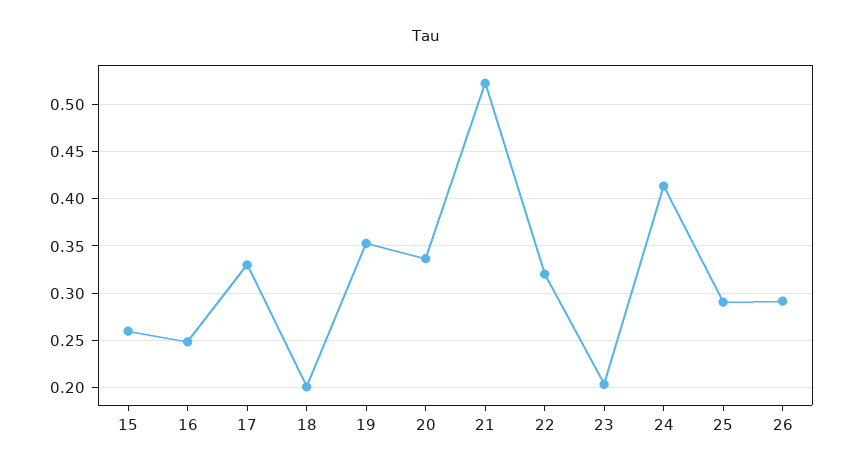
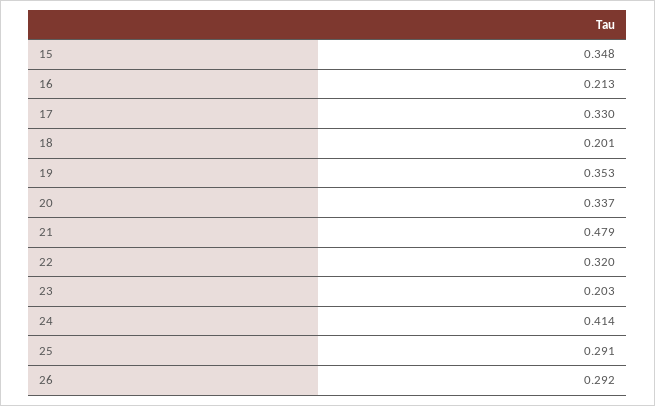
15: 0.26 -> 0.348
16: 0.25 -> 0.213
21: 0.52 -> 0.479

